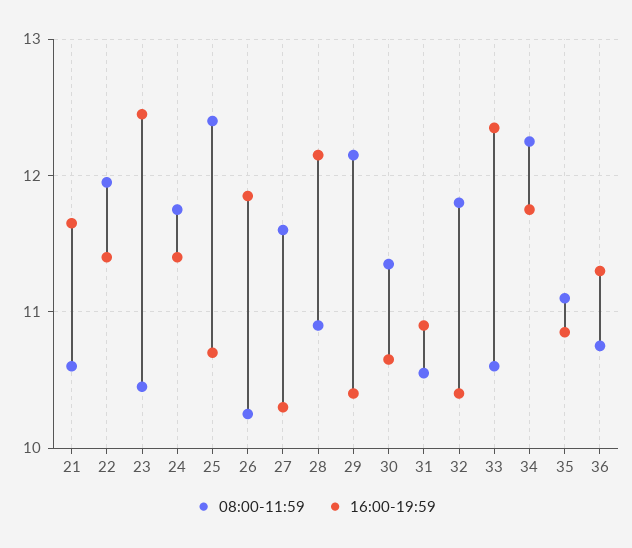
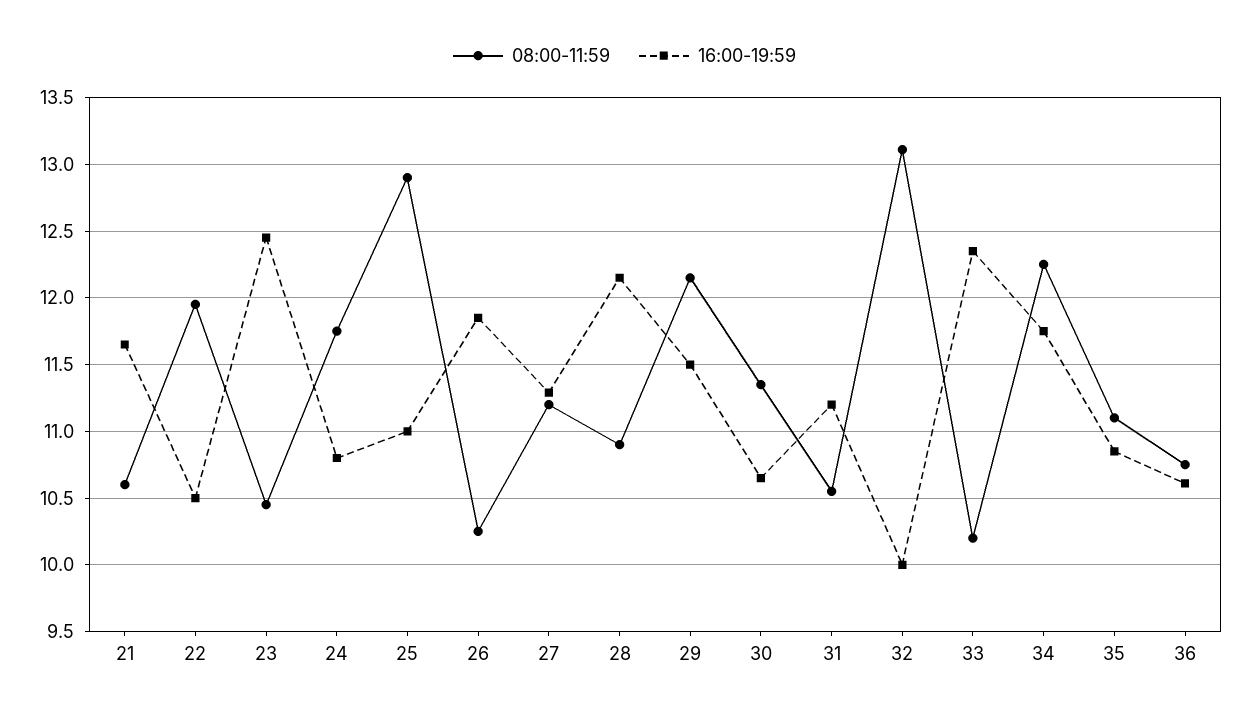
16:00-19:59, 22: 11.4 -> 10.5
16:00-19:59, 24: 11.4 -> 10.8
08:00-11:59, 25: 12.4 -> 12.9
16:00-19:59, 25: 10.7 -> 11
08:00-11:59, 27: 11.6 -> 11.2
16:00-19:59, 27: 10.3 -> 11.3
16:00-19:59, 29: 10.4 -> 11.5
16:00-19:59, 31: 10.9 -> 11.2
08:00-11:59, 32: 11.8 -> 13.1
16:00-19:59, 32: 10.4 -> 10
08:00-11:59, 33: 10.6 -> 10.2
16:00-19:59, 36: 11.3 -> 10.6

